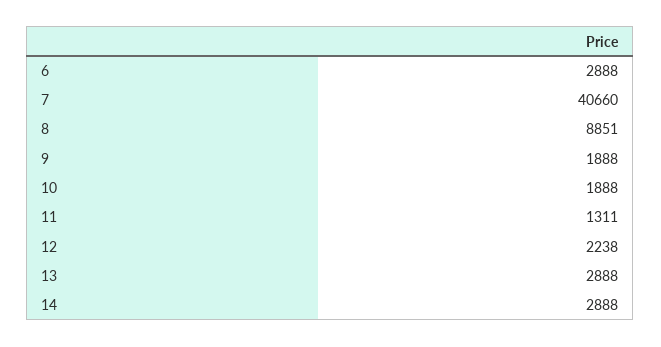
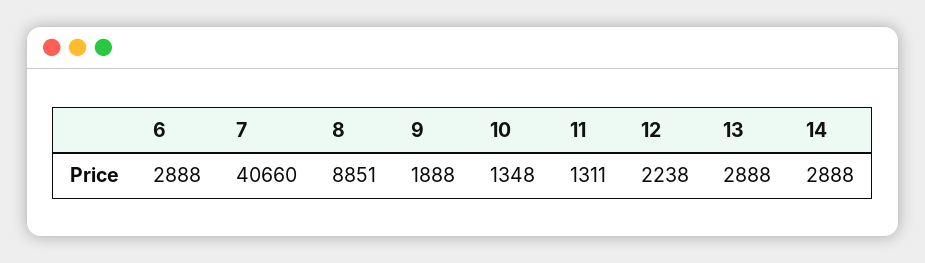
10: 1888 -> 1348

